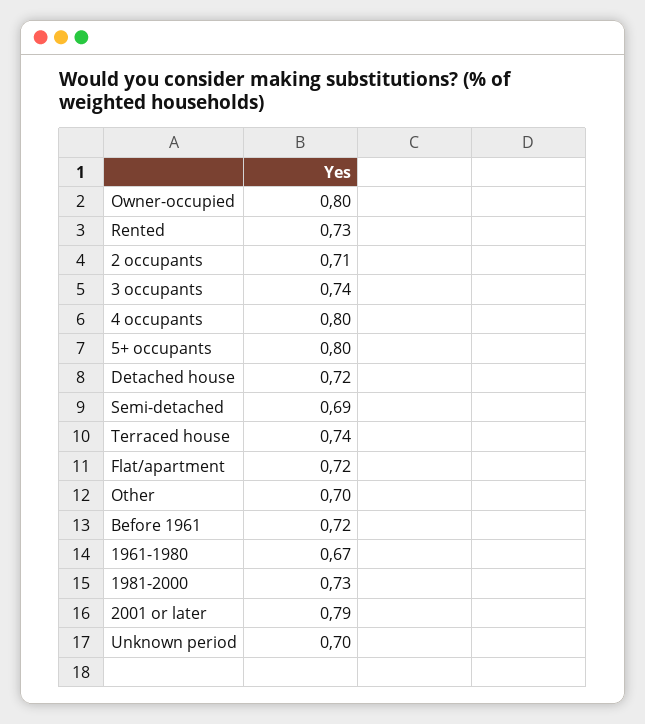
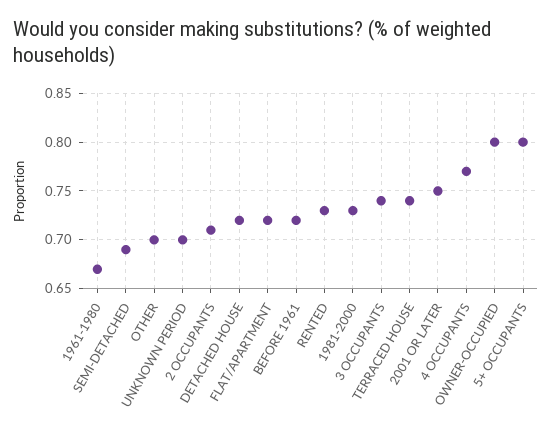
4 occupants: 0.8 -> 0.77
2001 or later: 0.79 -> 0.75

